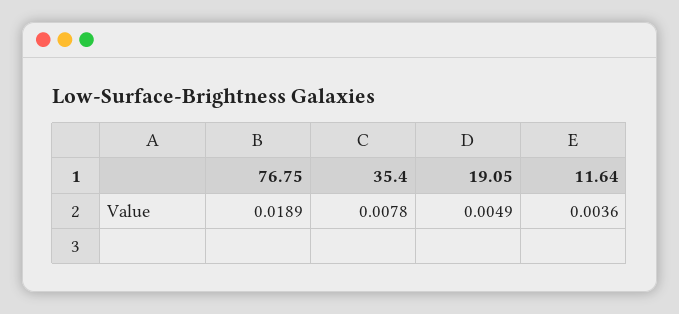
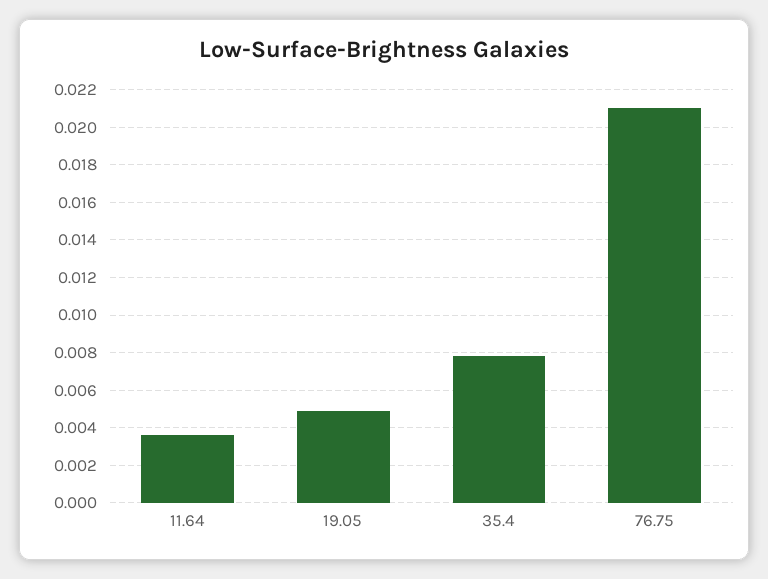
76.75: 0.0189 -> 0.021

